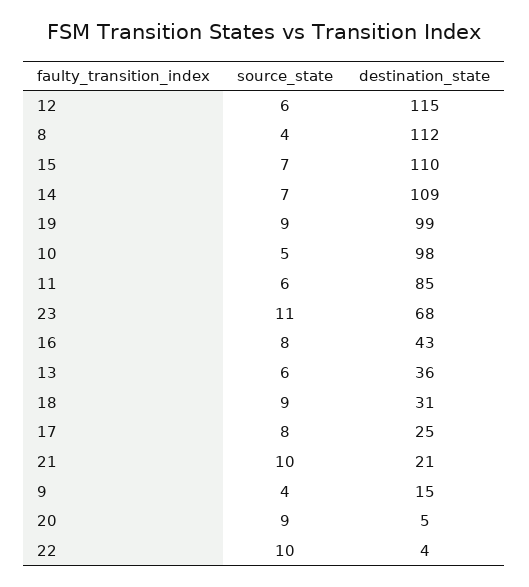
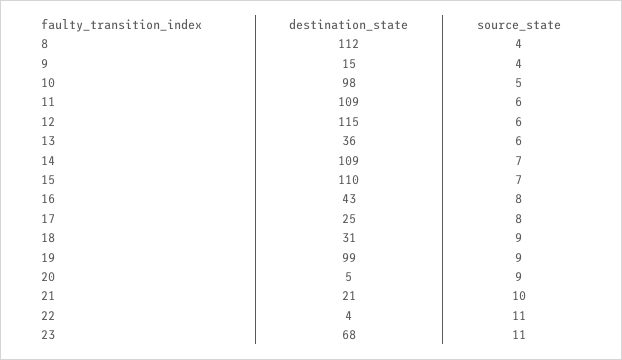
destination_state, 11: 85 -> 109
source_state, 22: 10 -> 11

